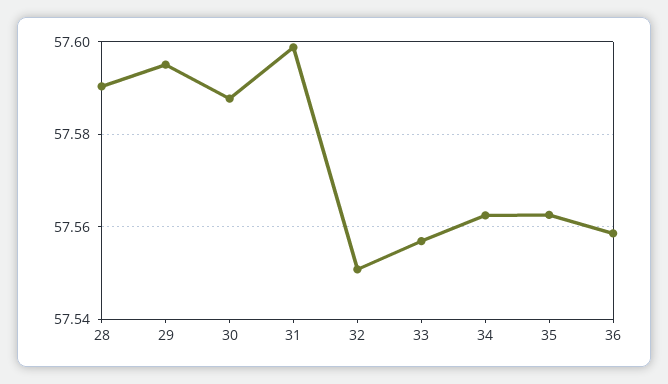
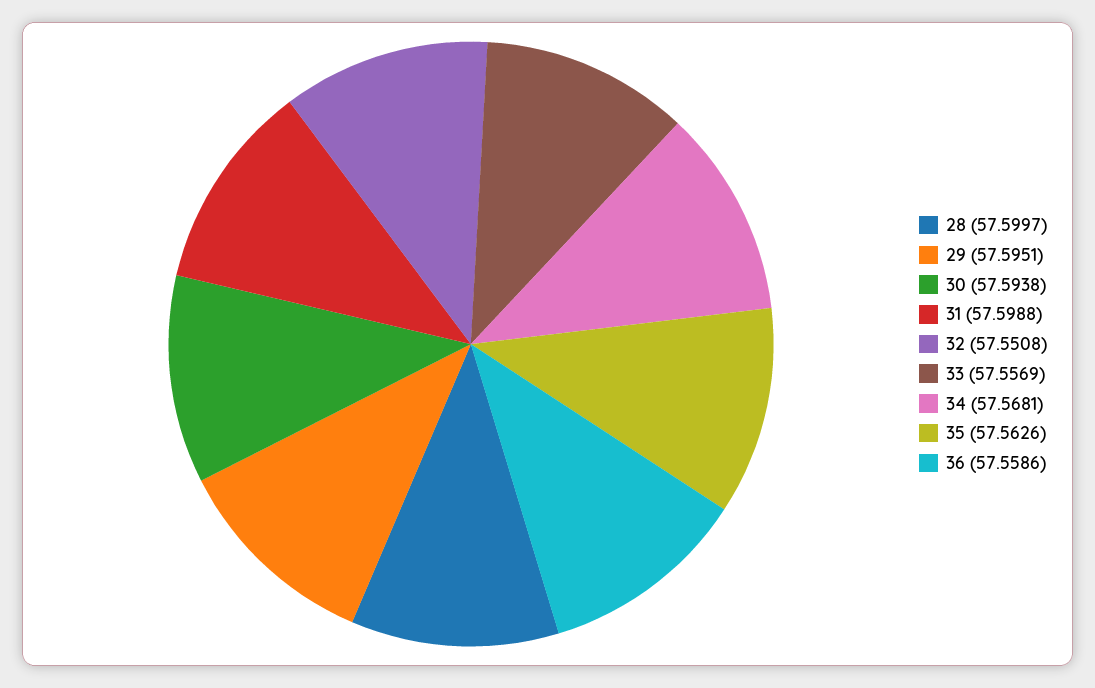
28: 57.59 -> 57.5997
30: 57.588 -> 57.5938
34: 57.562 -> 57.5681

